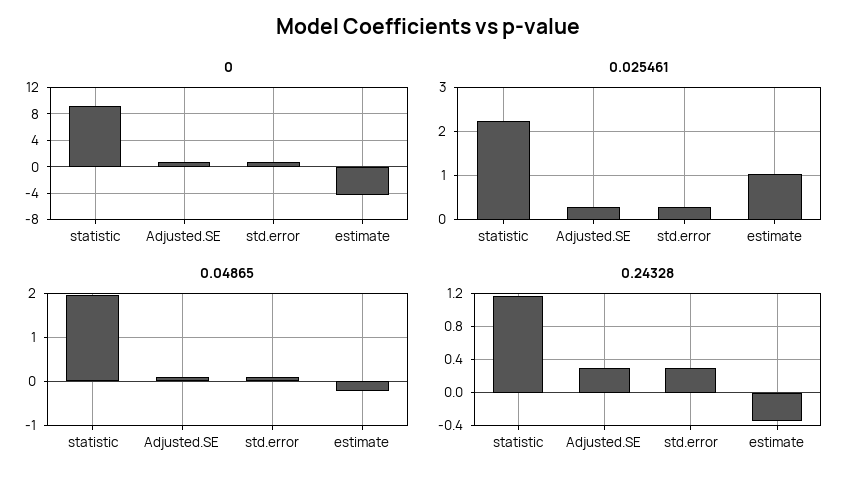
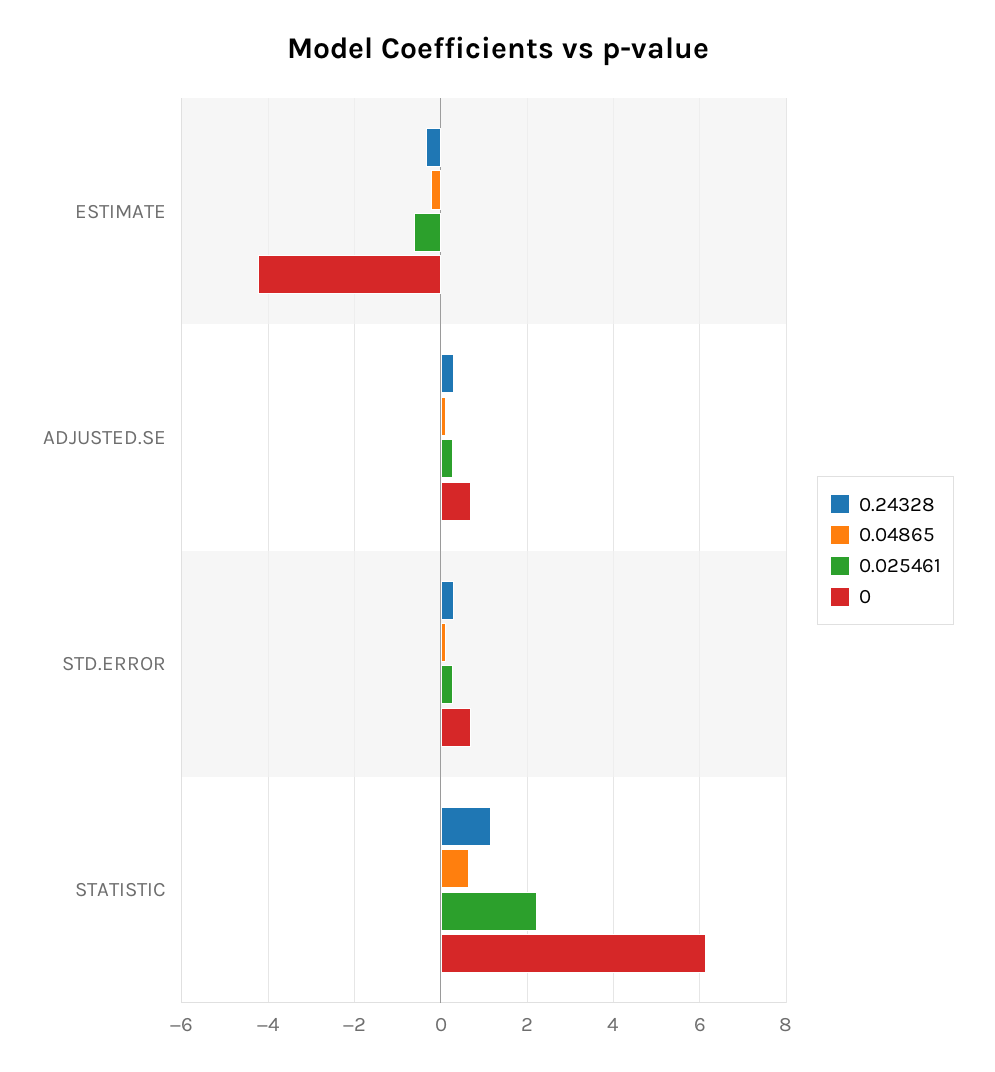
0, statistic: 9 -> 6.2
0.025461, estimate: 1 -> -0.6
0.04865, statistic: 2 -> 0.6

